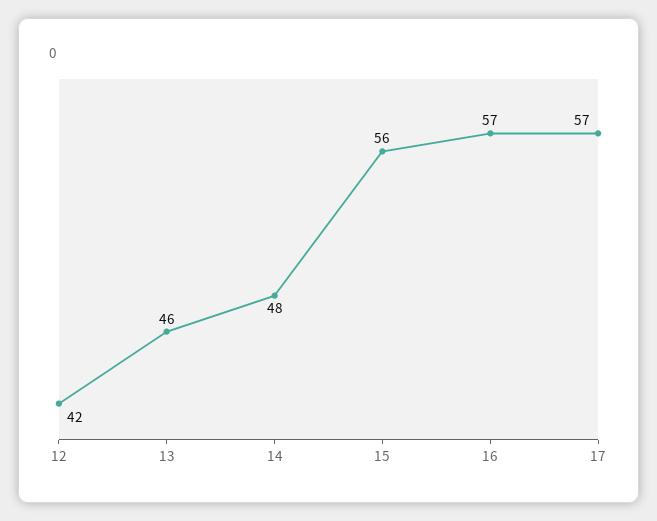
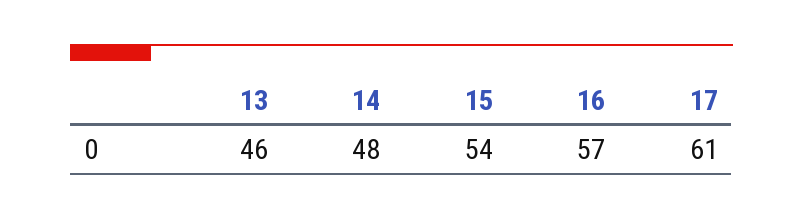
12: 42 -> none
15: 56 -> 54
17: 57 -> 61

